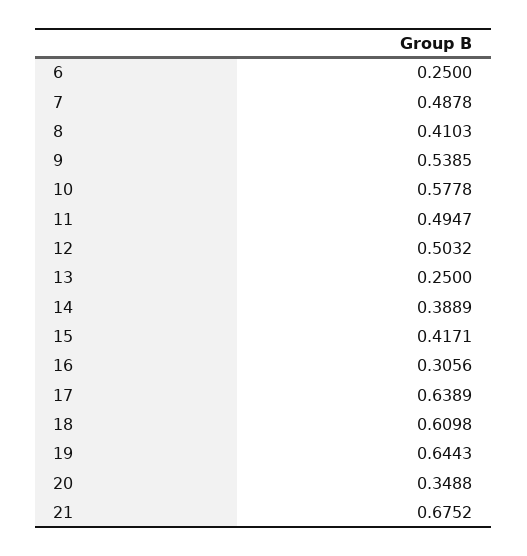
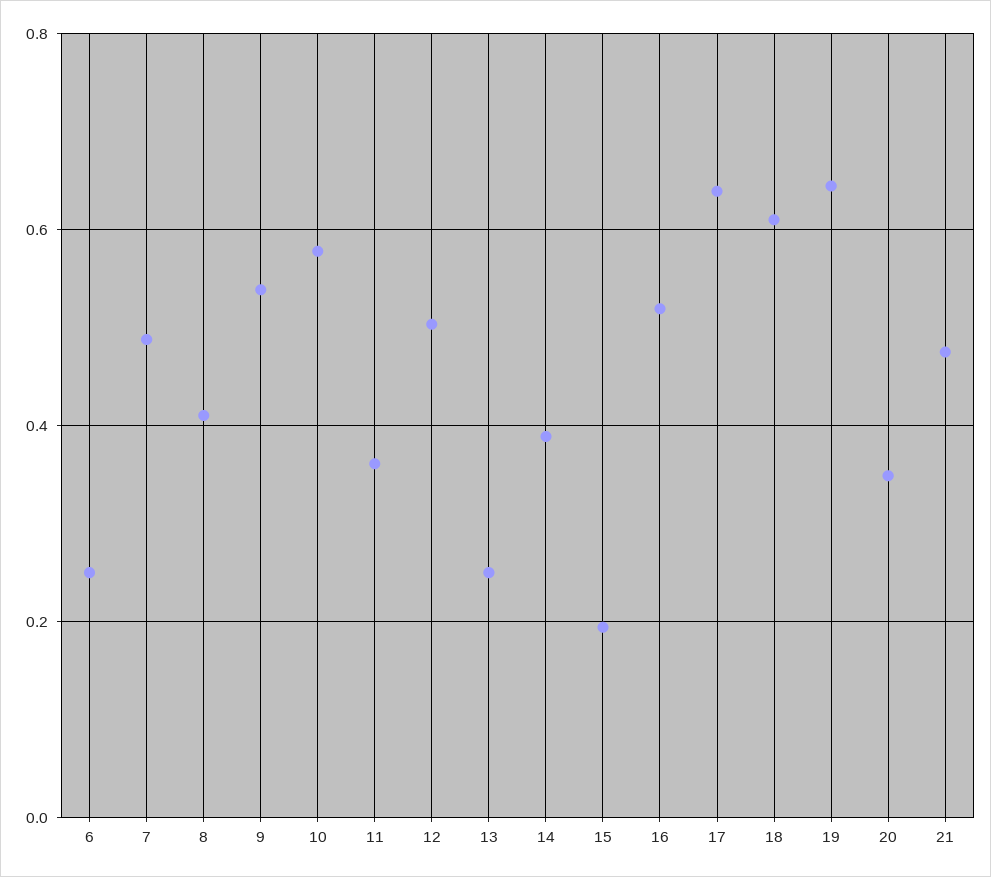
11: 0.4947 -> 0.36
15: 0.4171 -> 0.2
16: 0.3056 -> 0.52
21: 0.6752 -> 0.48

